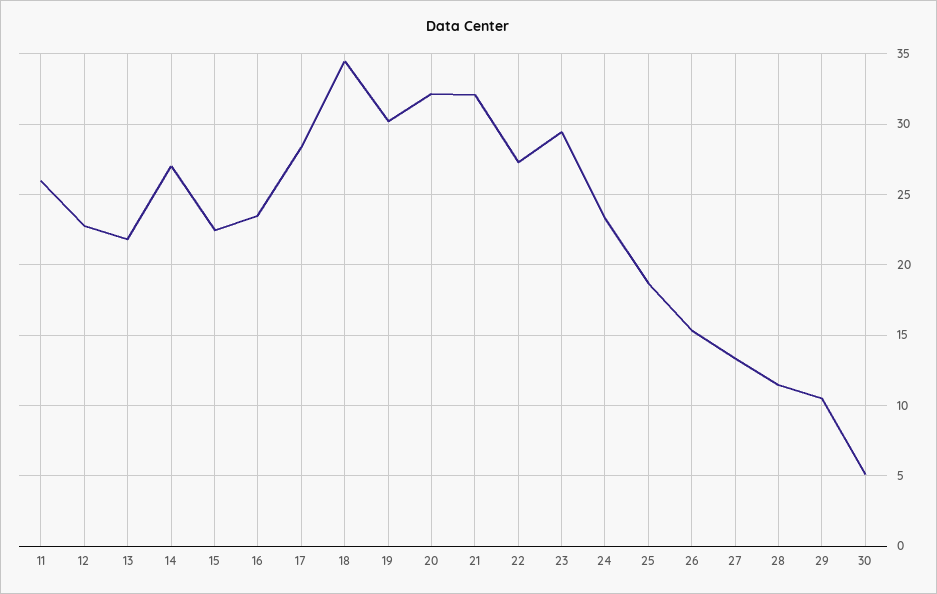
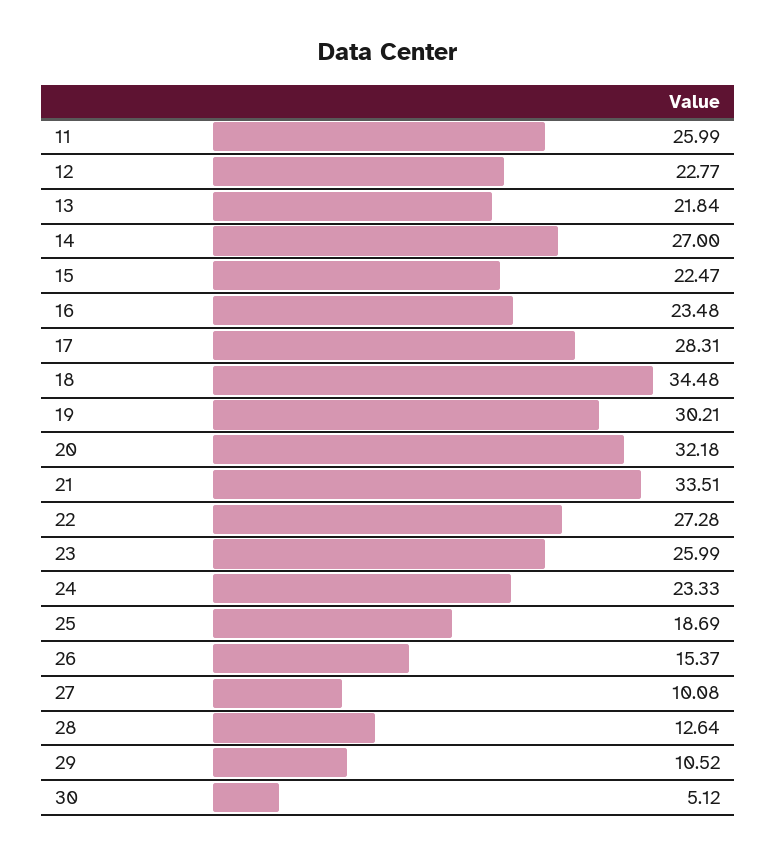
21: 32 -> 33.51
23: 29.5 -> 25.99
27: 13.5 -> 10.08
28: 11.5 -> 12.64

